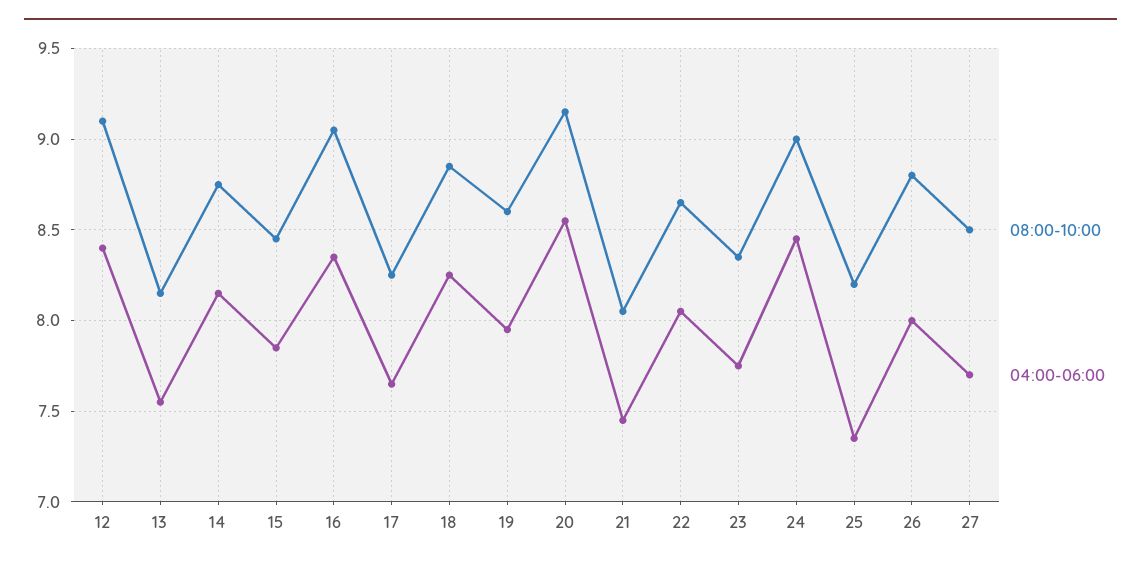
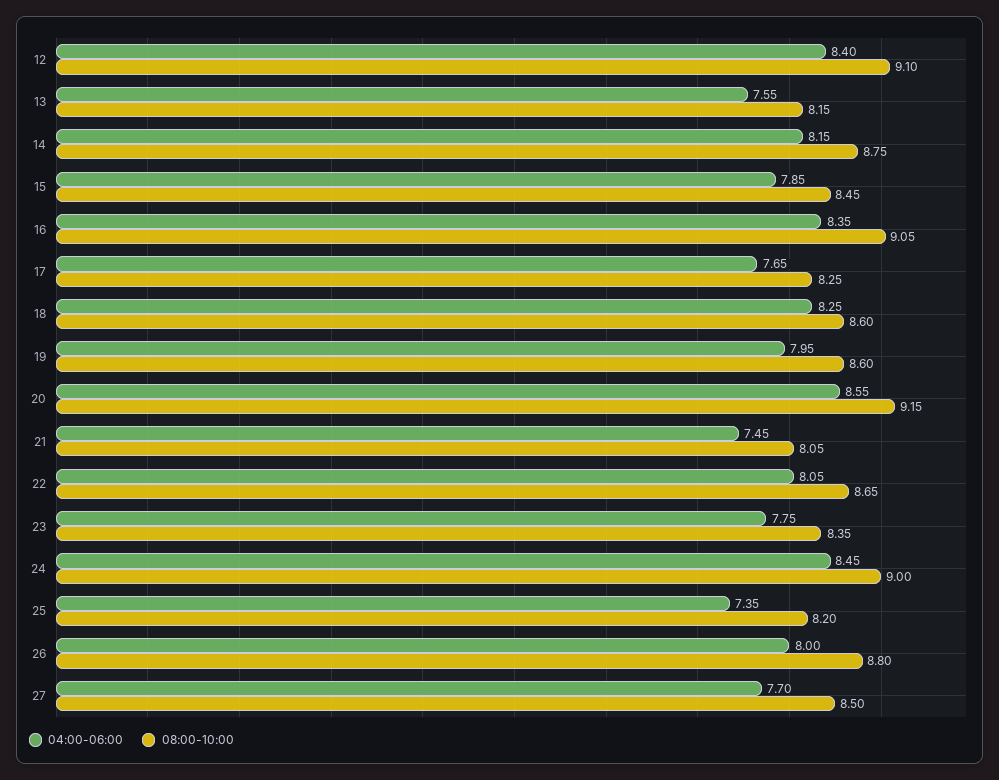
08:00-10:00, 18: 8.85 -> 8.6

